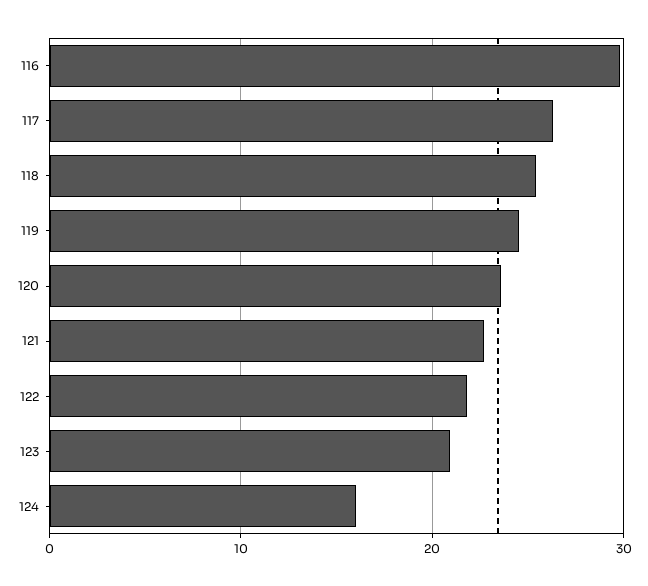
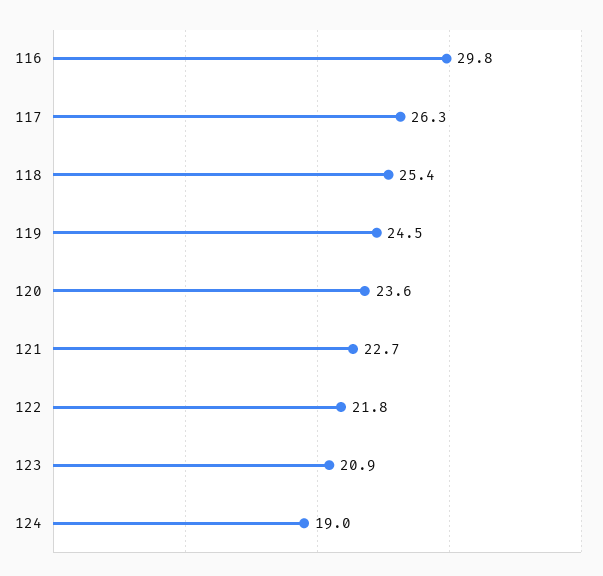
124: 16 -> 19

